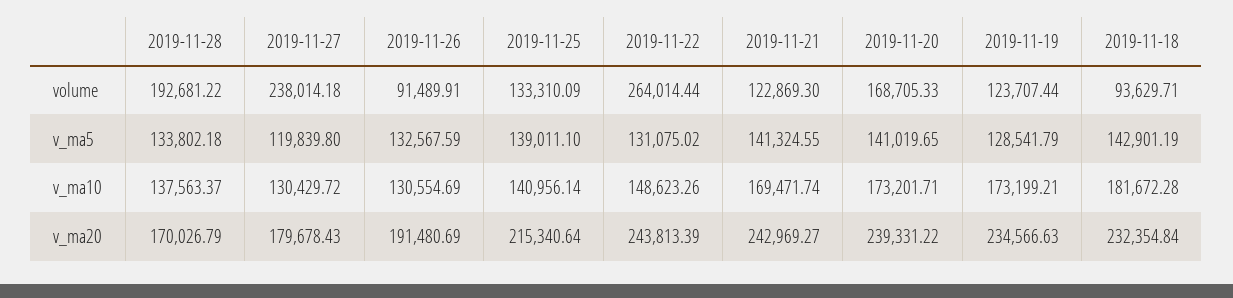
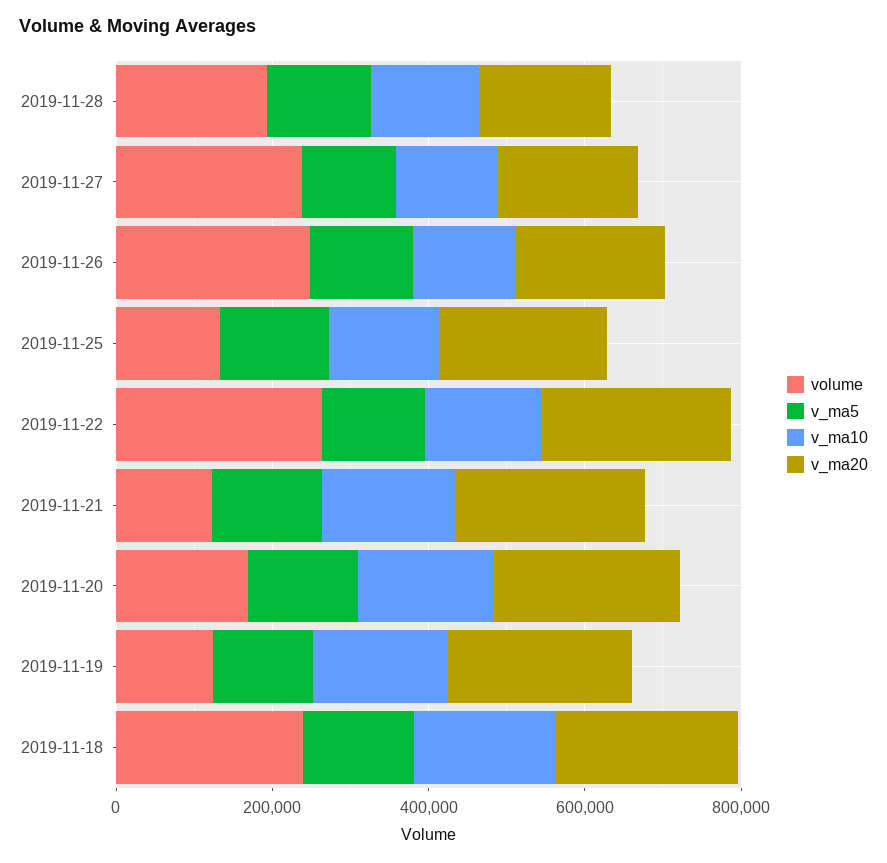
volume, 2019-11-26: 91489.91 -> 250000
volume, 2019-11-18: 93629.71 -> 250000

